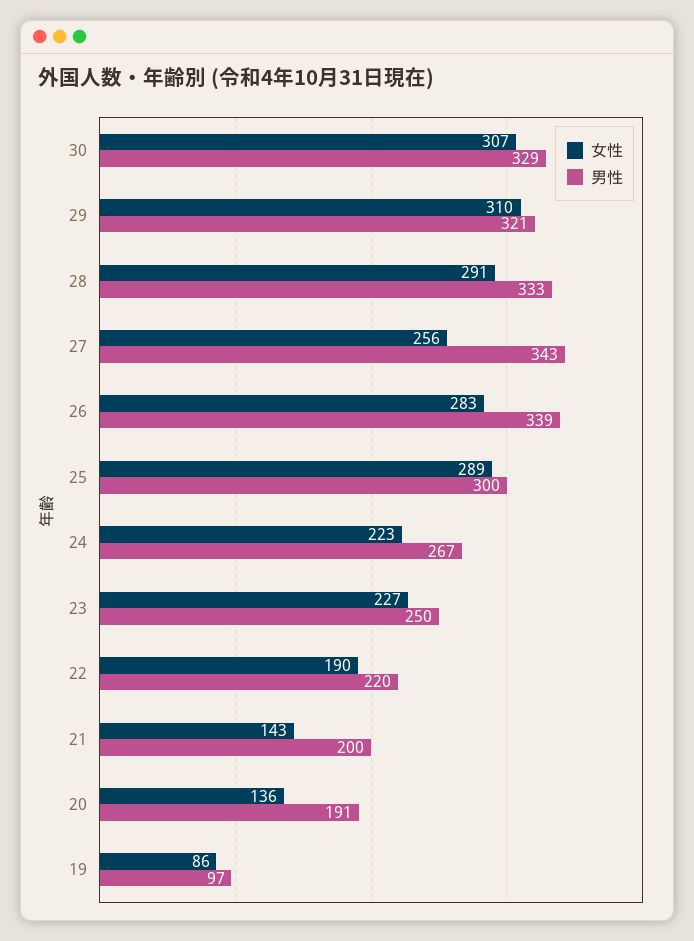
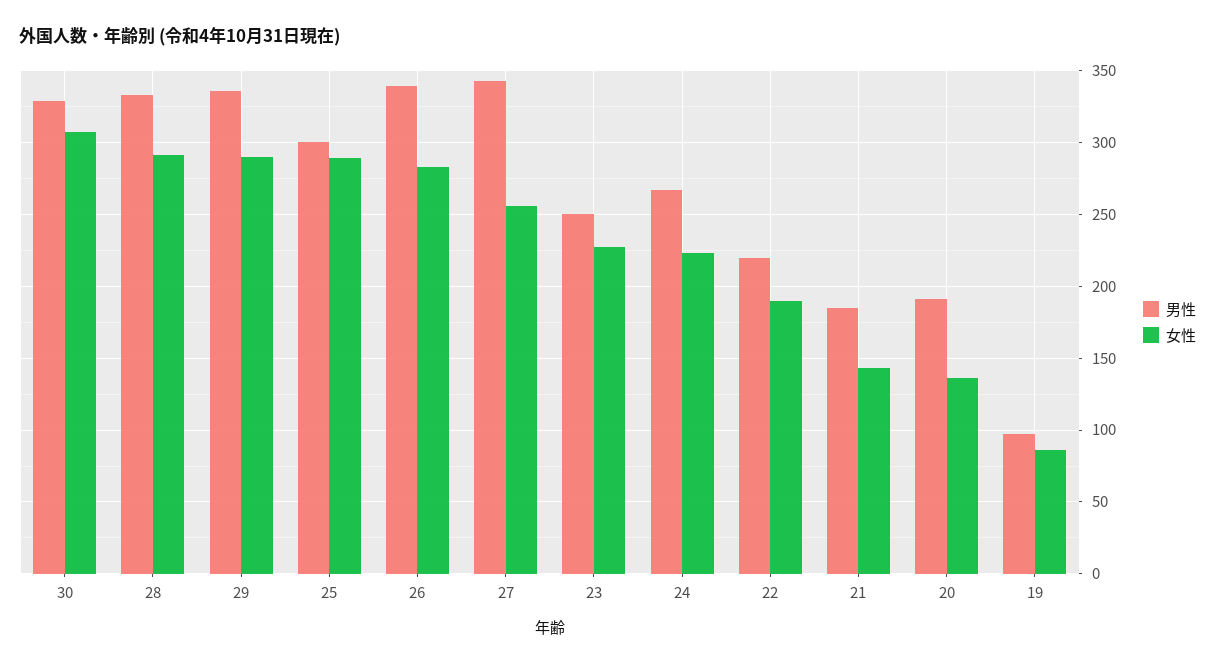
女性, 29: 310 -> 290
男性, 29: 321 -> 335
男性, 21: 200 -> 185

